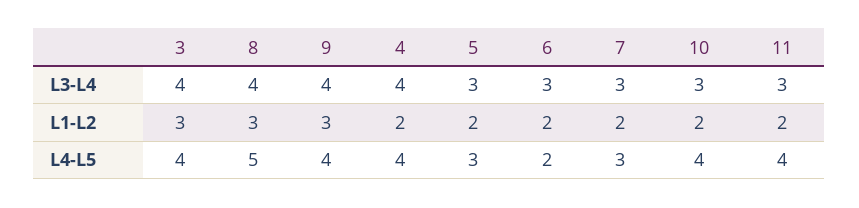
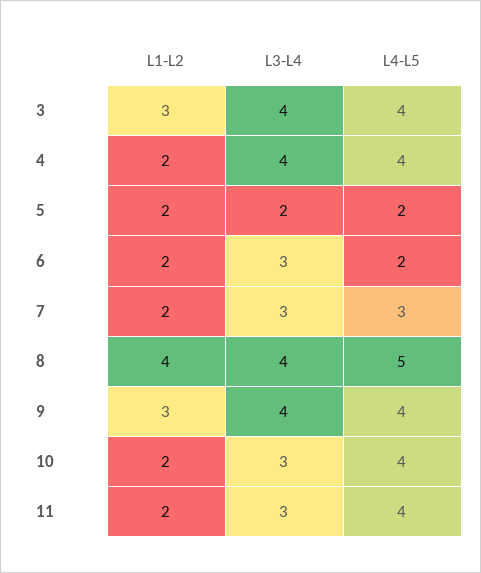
5, L3-L4: 3 -> 2
8, L1-L2: 3 -> 4
5, L4-L5: 3 -> 2

